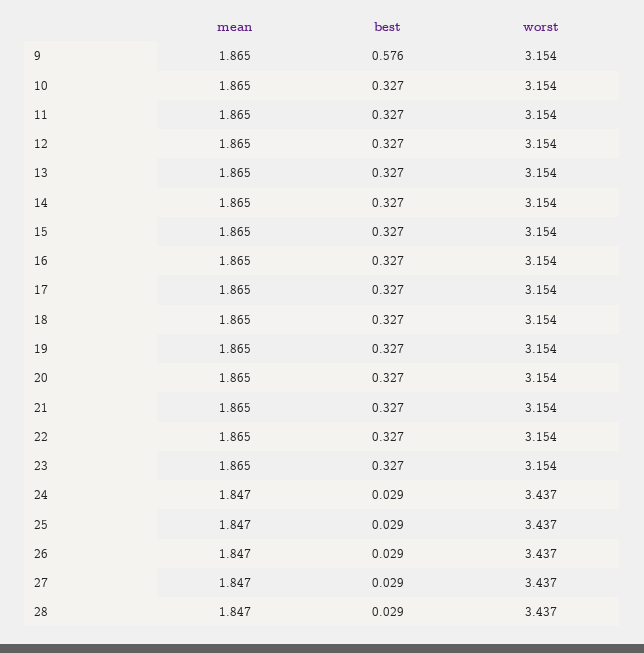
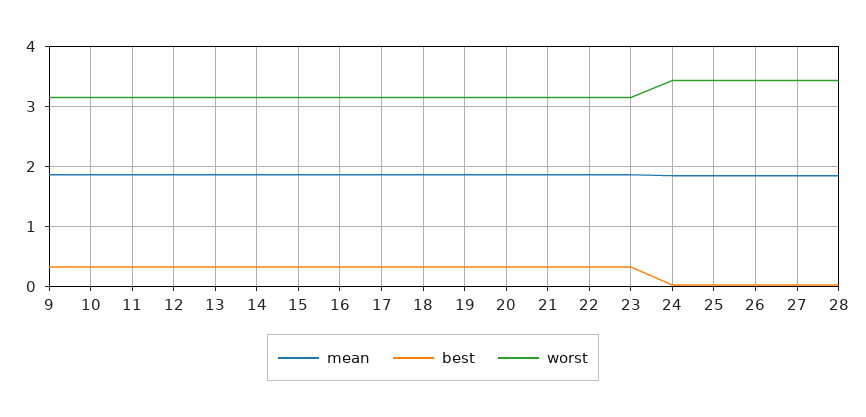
best, 9: 0.576 -> 0.3

